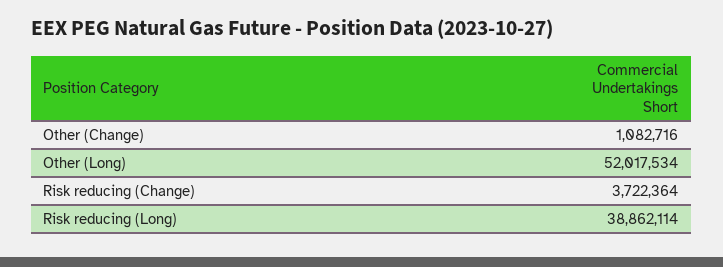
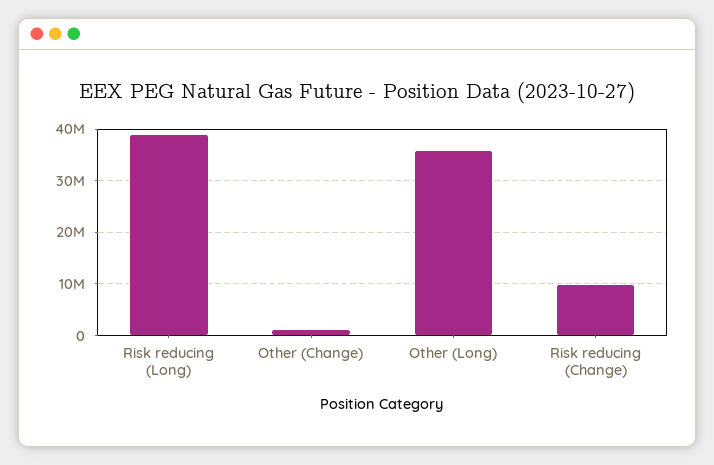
Other (Long): 52017534 -> 36000000
Risk reducing (Change): 3722364 -> 10000000

